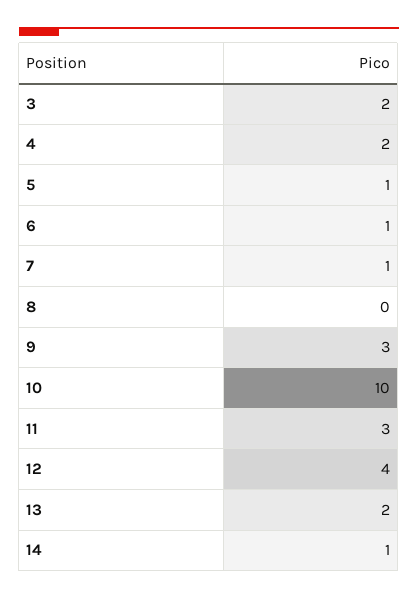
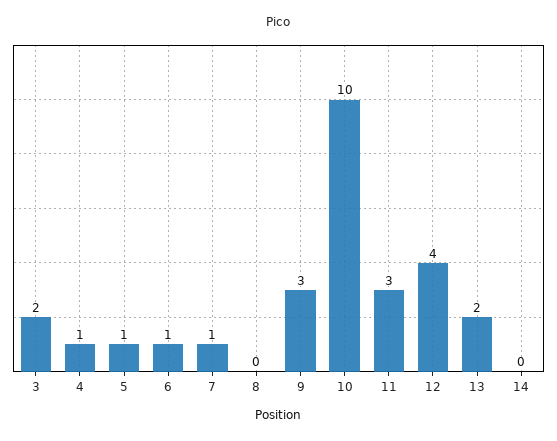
4: 2 -> 1
14: 1 -> 0

